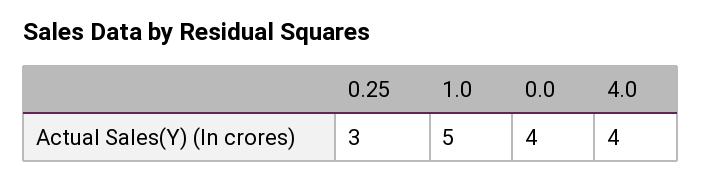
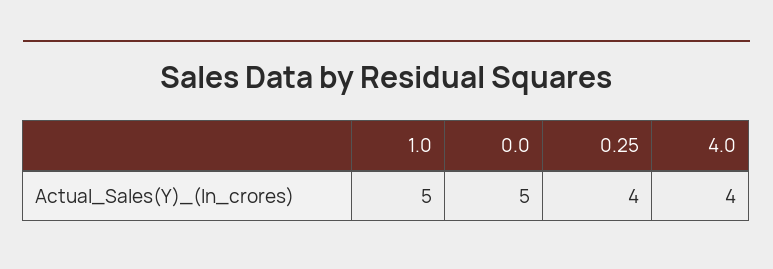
0.25: 3 -> 4
0.0: 4 -> 5

